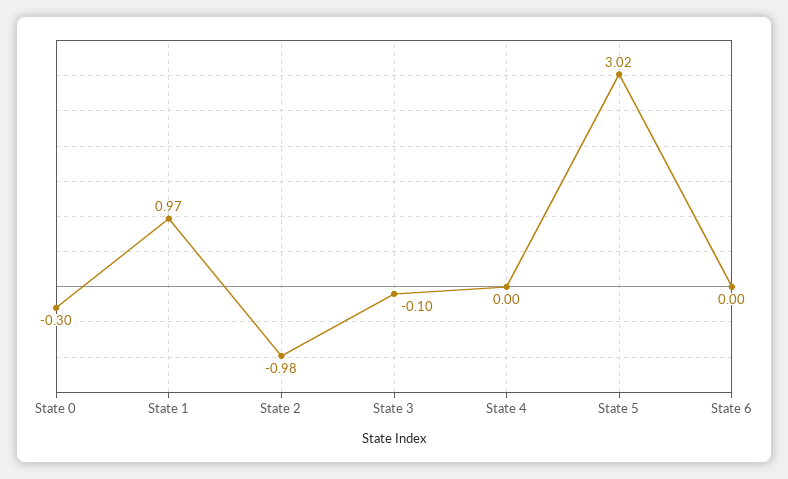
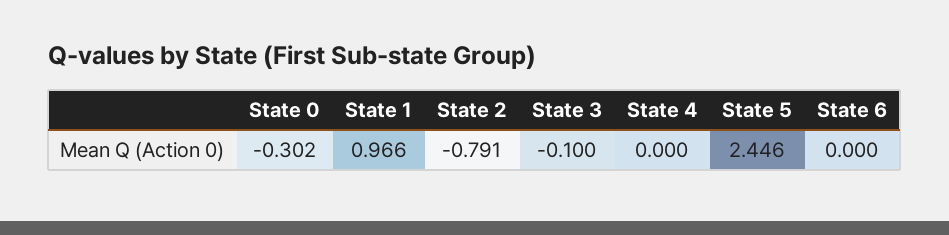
State 2: -0.98 -> -0.791
State 5: 3.02 -> 2.446

